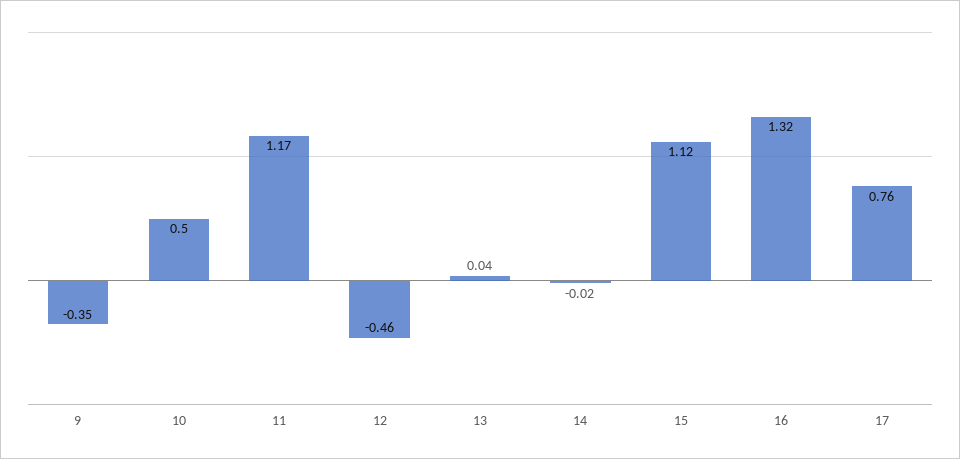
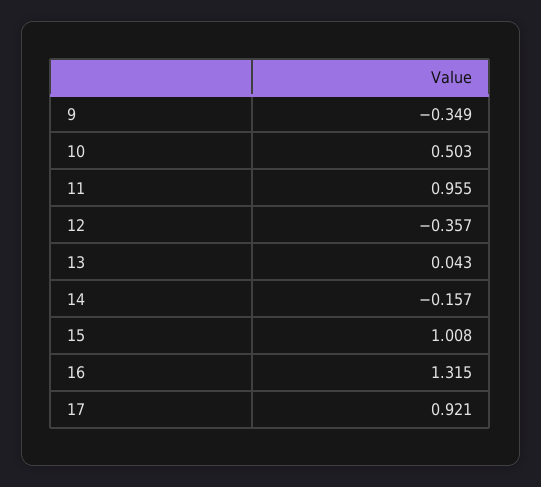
11: 1.17 -> 0.955
12: -0.46 -> -0.357
14: -0.02 -> -0.157
15: 1.12 -> 1.008
17: 0.76 -> 0.921

